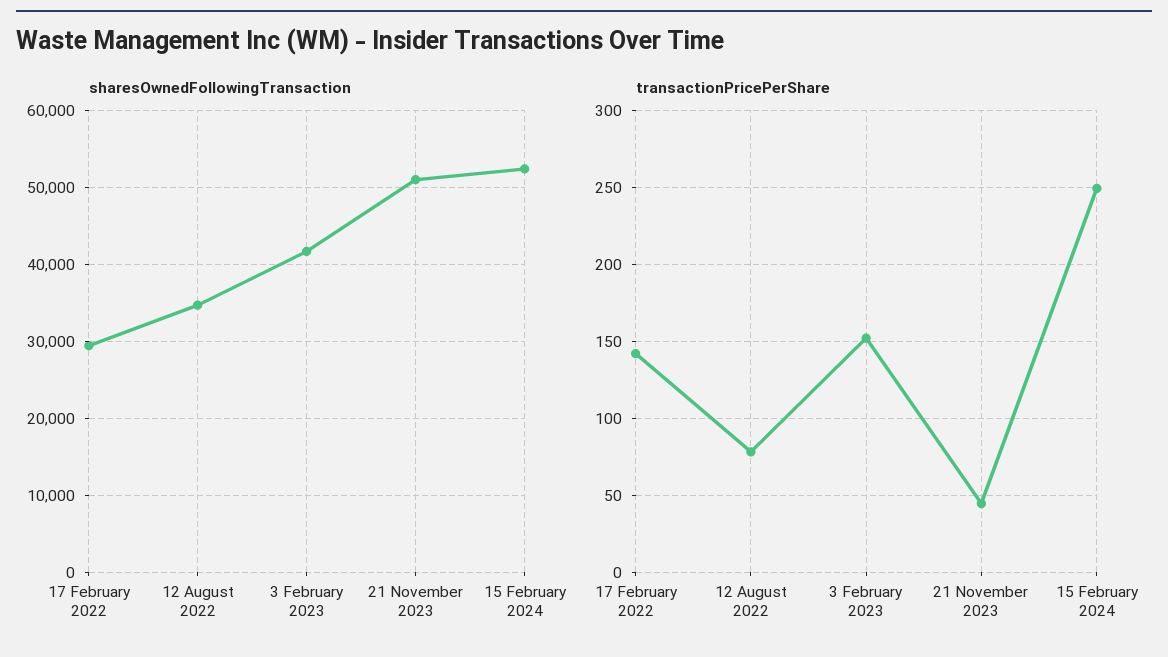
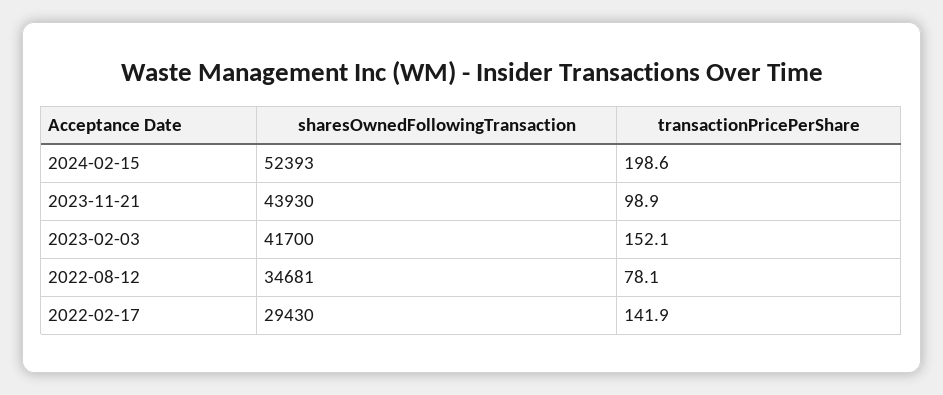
sharesOwnedFollowingTransaction, 21 November 2023: 51000 -> 43930
transactionPricePerShare, 21 November 2023: 45 -> 98.9
transactionPricePerShare, 15 February 2024: 250 -> 198.6

